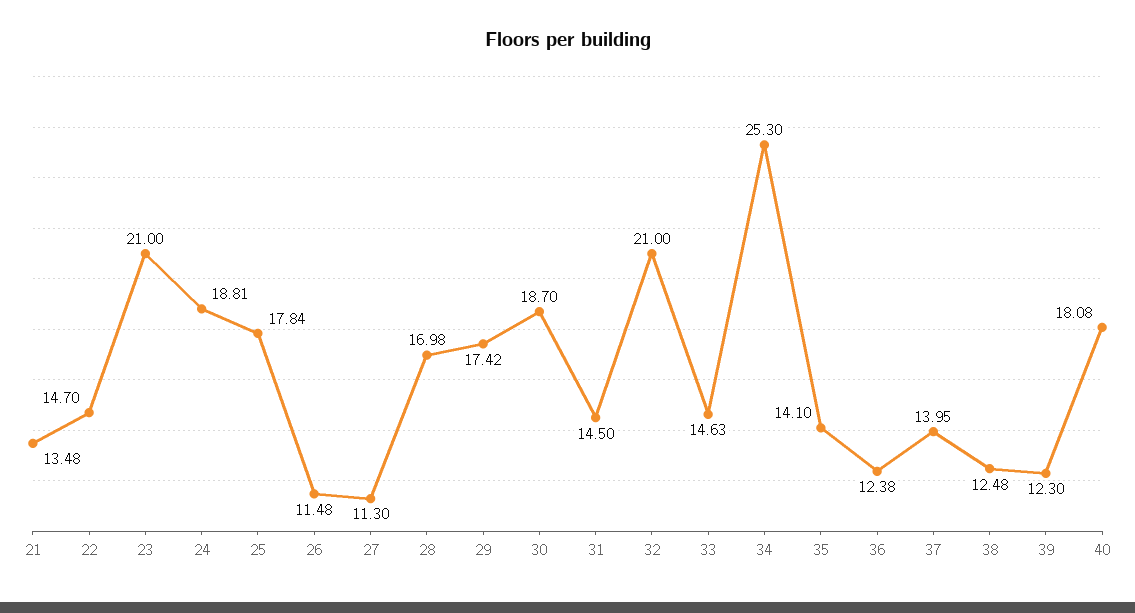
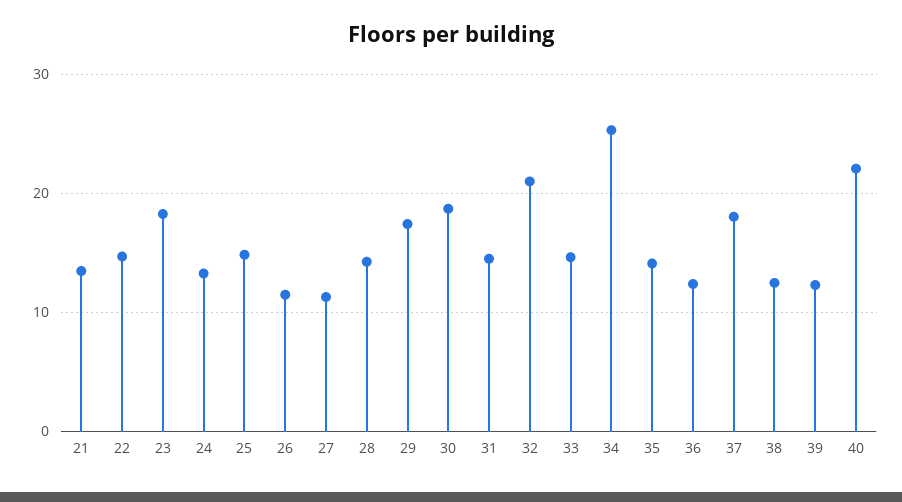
23: 21 -> 18
24: 18.81 -> 13
25: 17.84 -> 15
28: 16.98 -> 14
37: 13.95 -> 18
40: 18.08 -> 22

